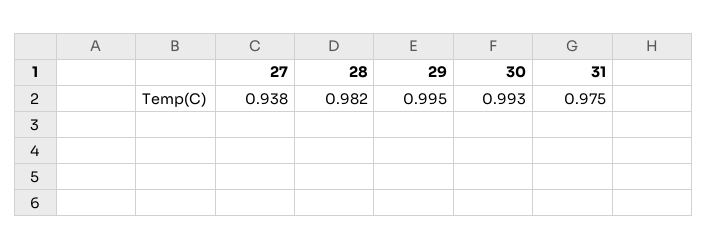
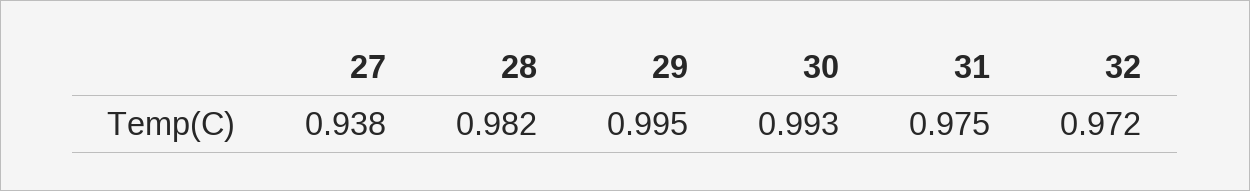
32: none -> 0.972

